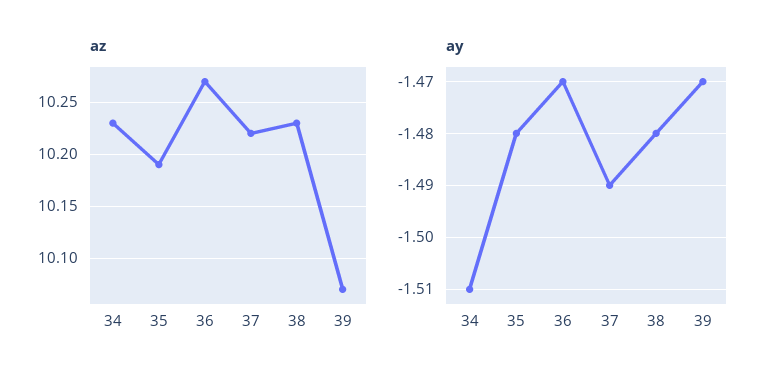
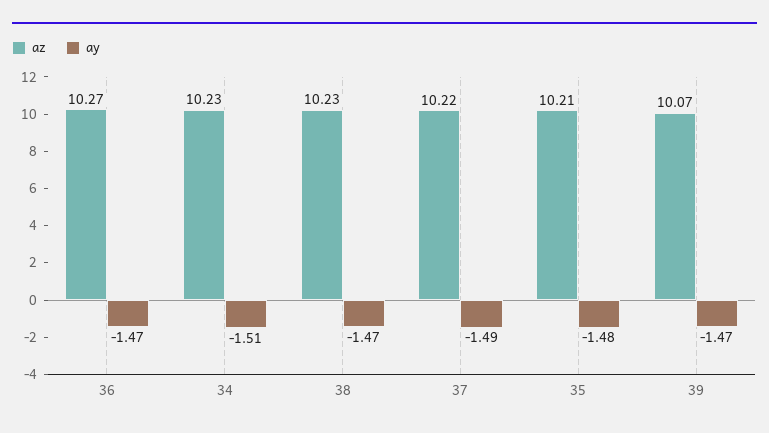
az, 35: 10.19 -> 10.21
ay, 38: -1.48 -> -1.47

